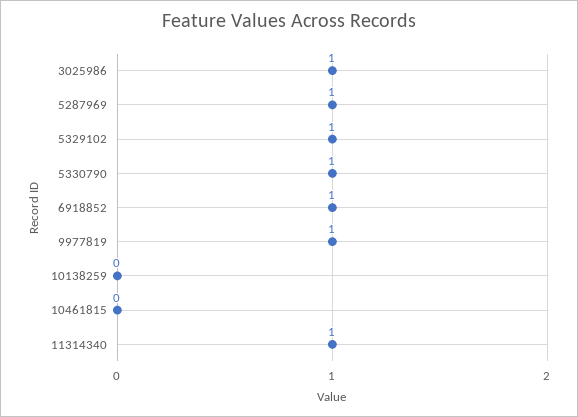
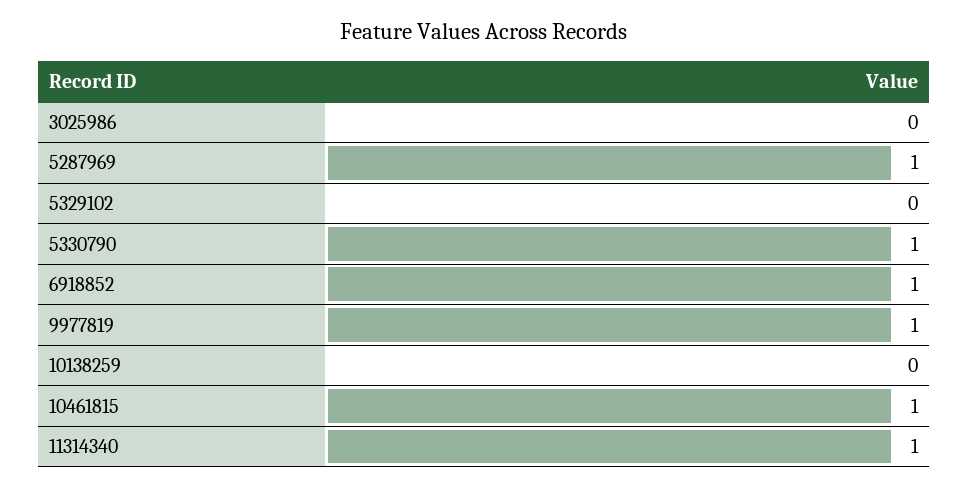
3025986: 1 -> 0
5329102: 1 -> 0
10461815: 0 -> 1

